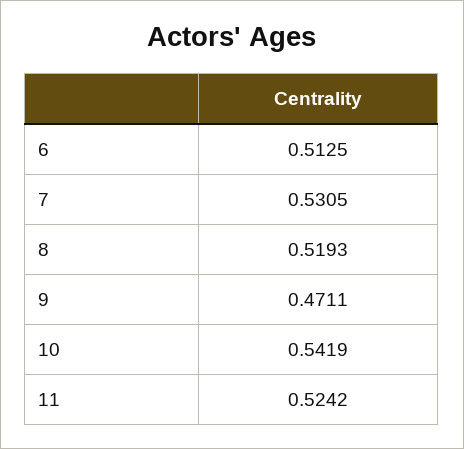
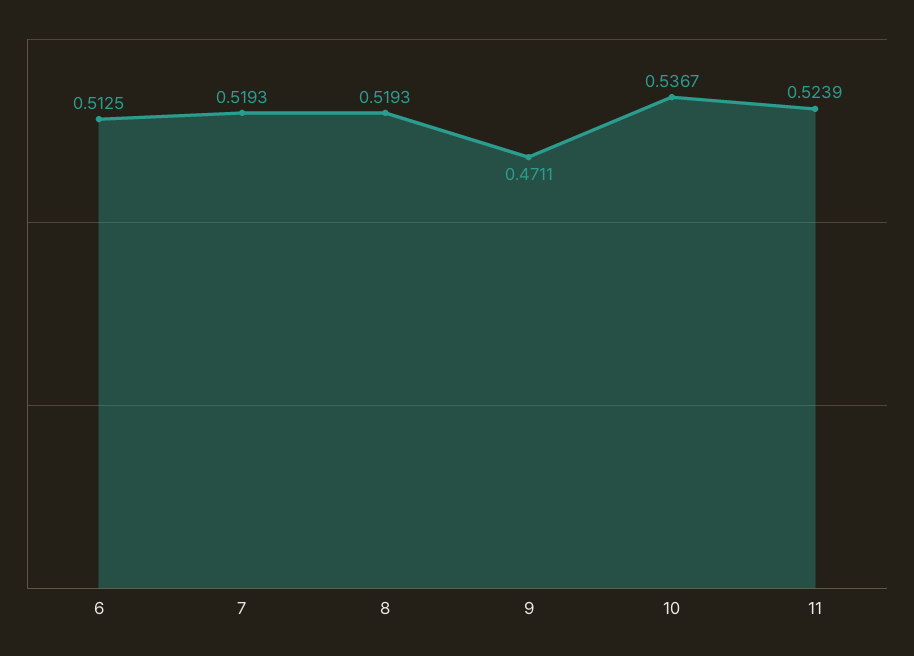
7: 0.5305 -> 0.5193
10: 0.5419 -> 0.5367
11: 0.5242 -> 0.5239

